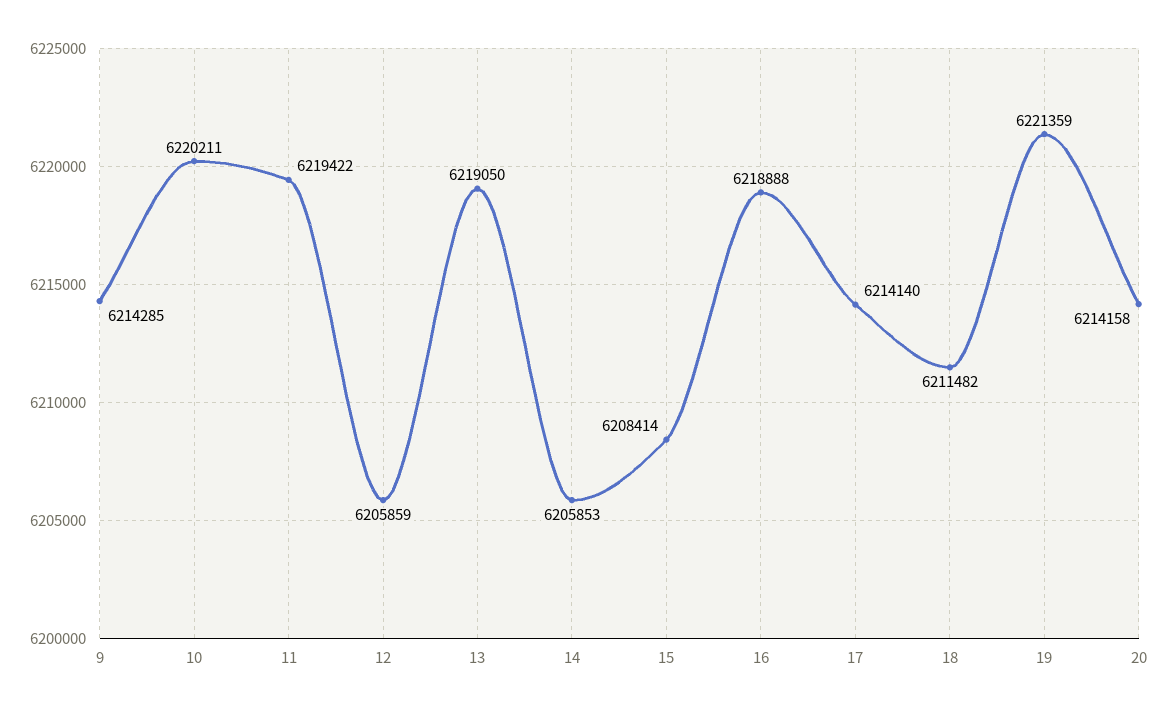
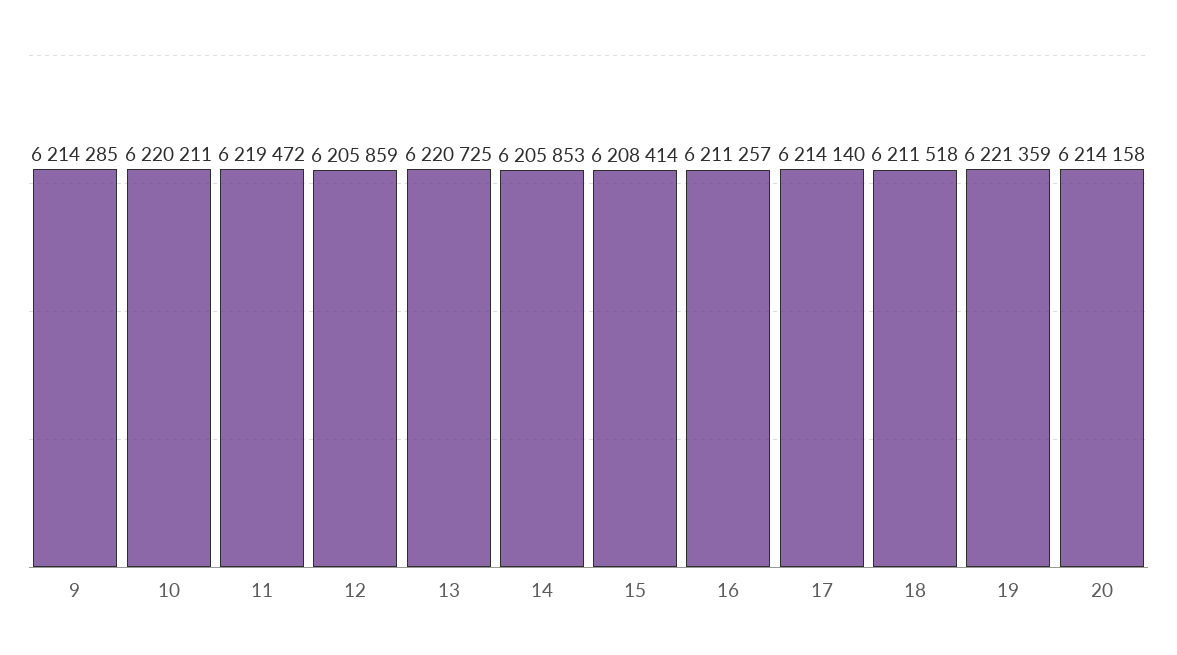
11: 6219422 -> 6219472
13: 6219050 -> 6220725
16: 6218888 -> 6211257
18: 6211482 -> 6211518

